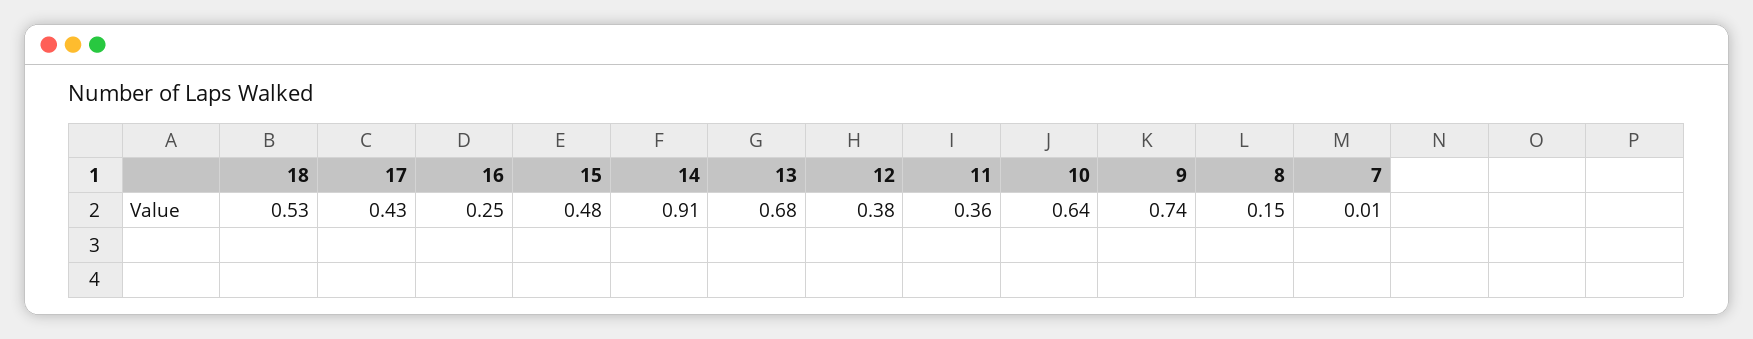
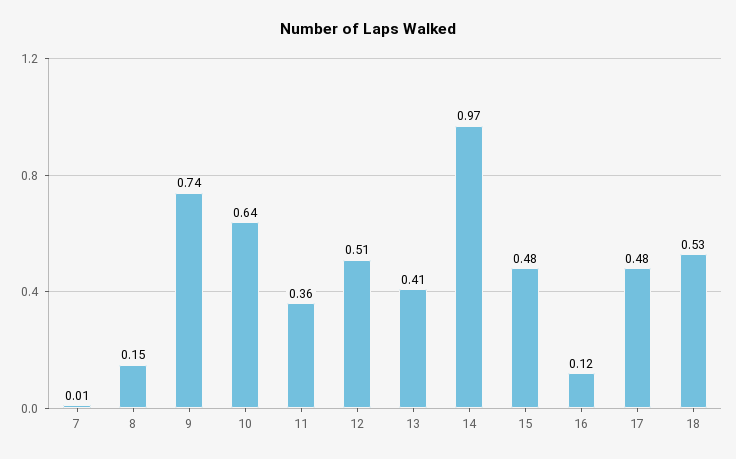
17: 0.43 -> 0.48
16: 0.25 -> 0.12
14: 0.91 -> 0.97
13: 0.68 -> 0.41
12: 0.38 -> 0.51

